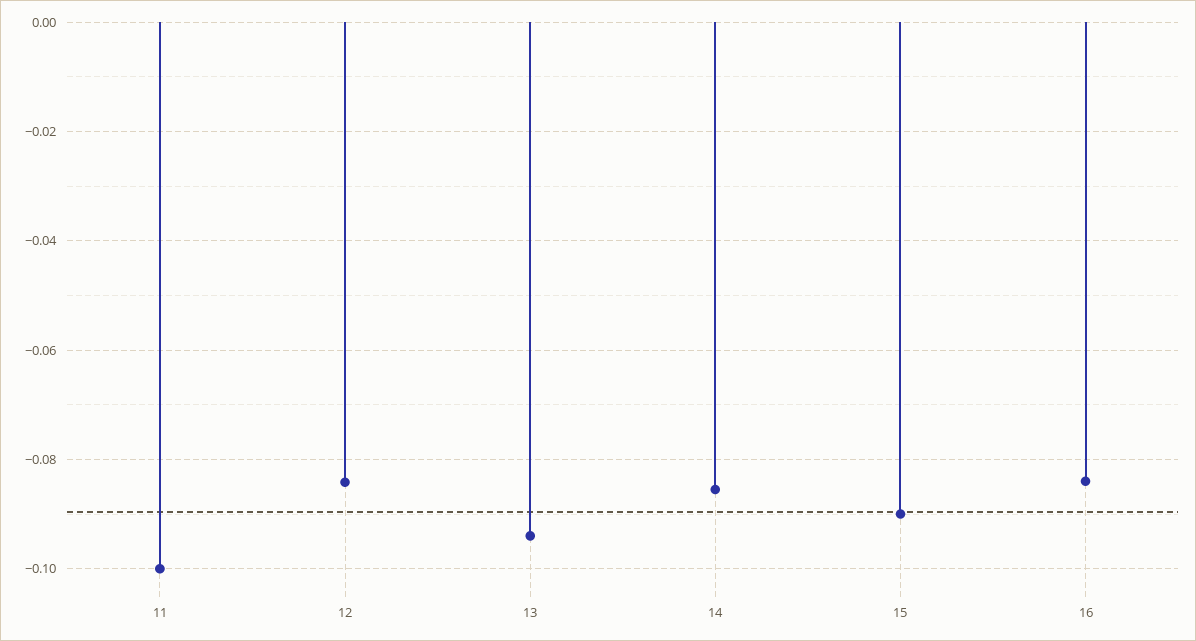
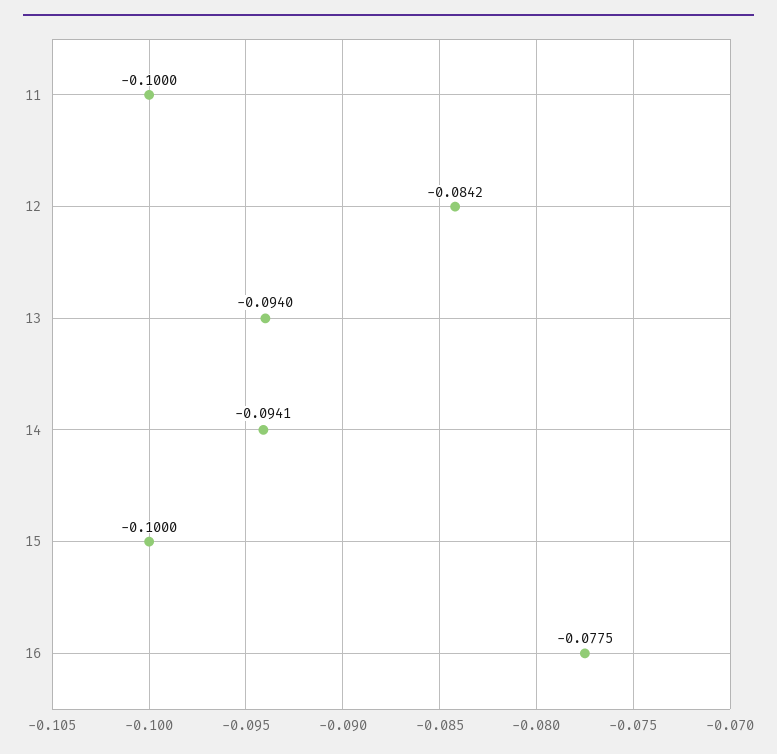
14: -0.086 -> -0.0941
15: -0.09 -> -0.1
16: -0.084 -> -0.0775

